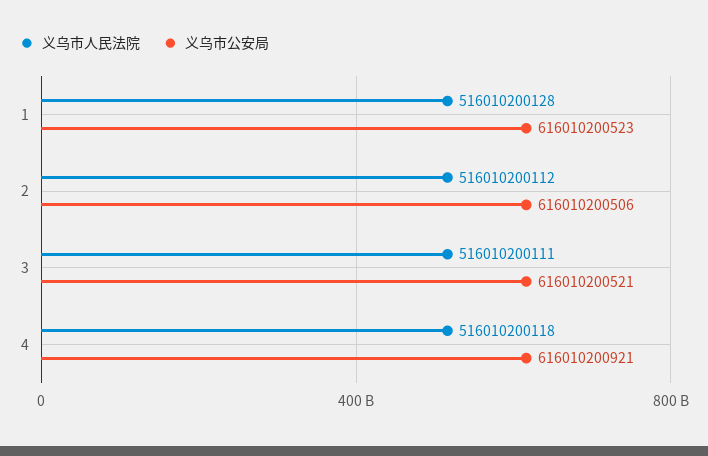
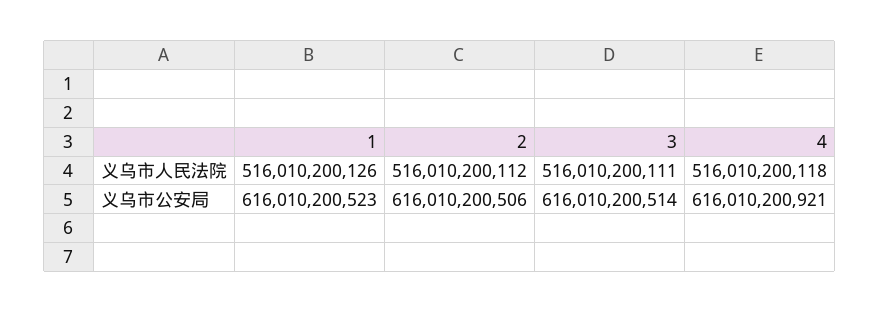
义乌市人民法院, 1: 516010200128 -> 516010200126
义乌市公安局, 3: 616010200521 -> 616010200514

